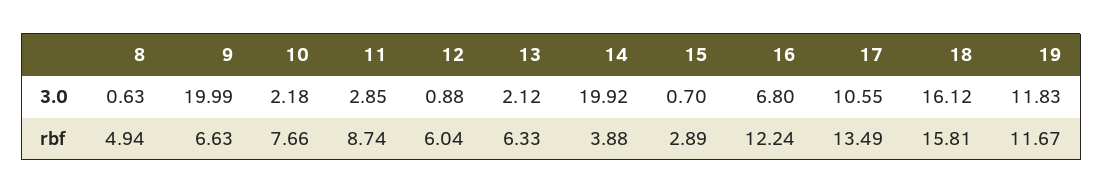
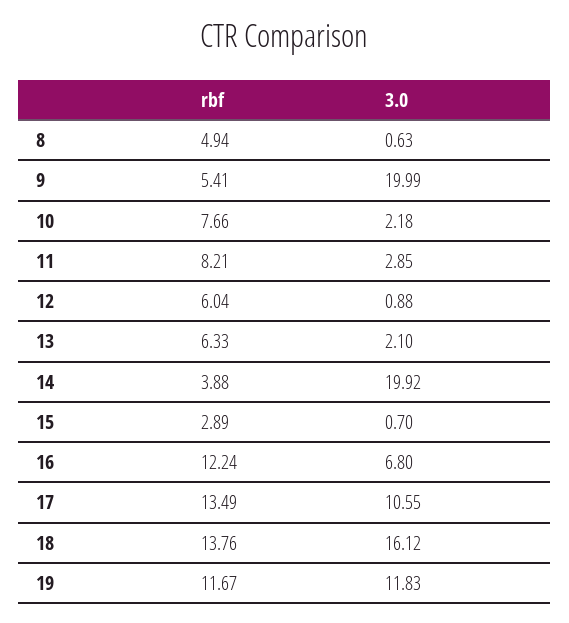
13, 3.0: 2.12 -> 2.1
9, rbf: 6.63 -> 5.41
11, rbf: 8.74 -> 8.21
18, rbf: 15.81 -> 13.76

